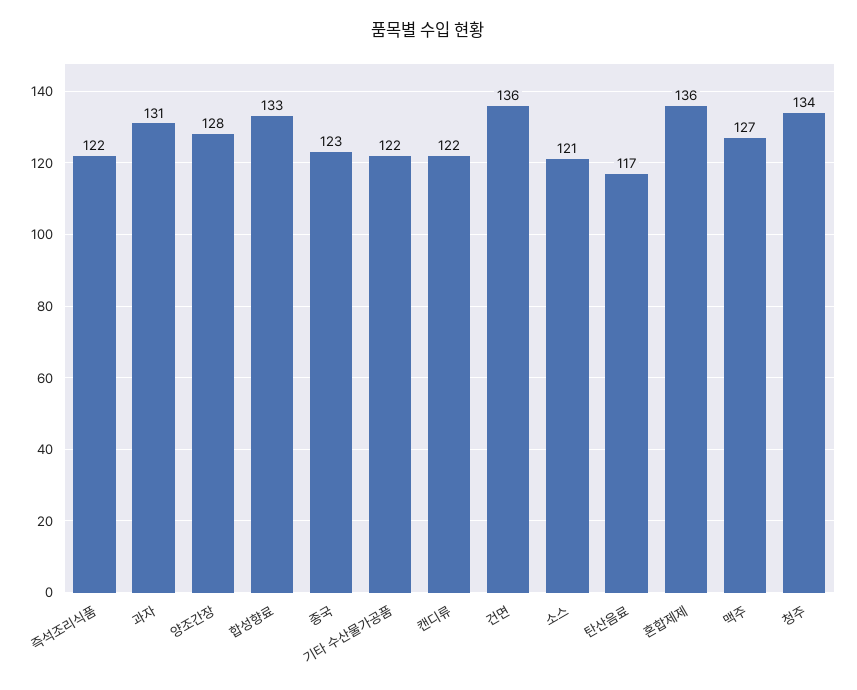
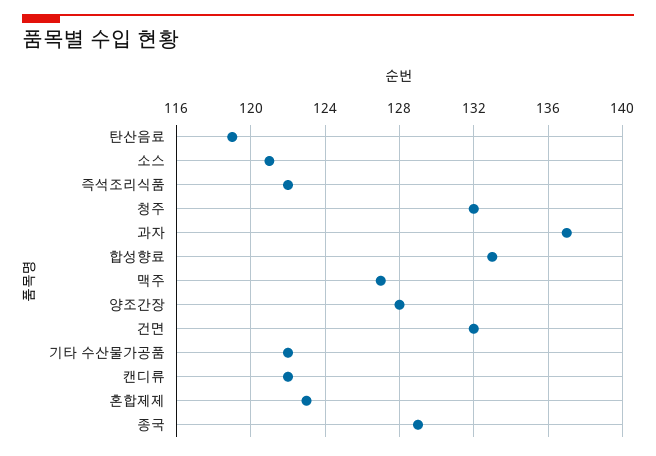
과자: 131 -> 137
종국: 123 -> 129
건면: 136 -> 132
탄산음료: 117 -> 119
혼합제제: 136 -> 123
청주: 134 -> 132

